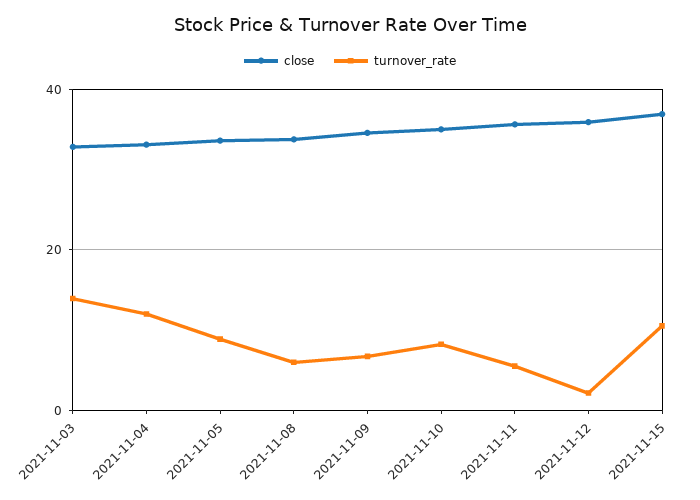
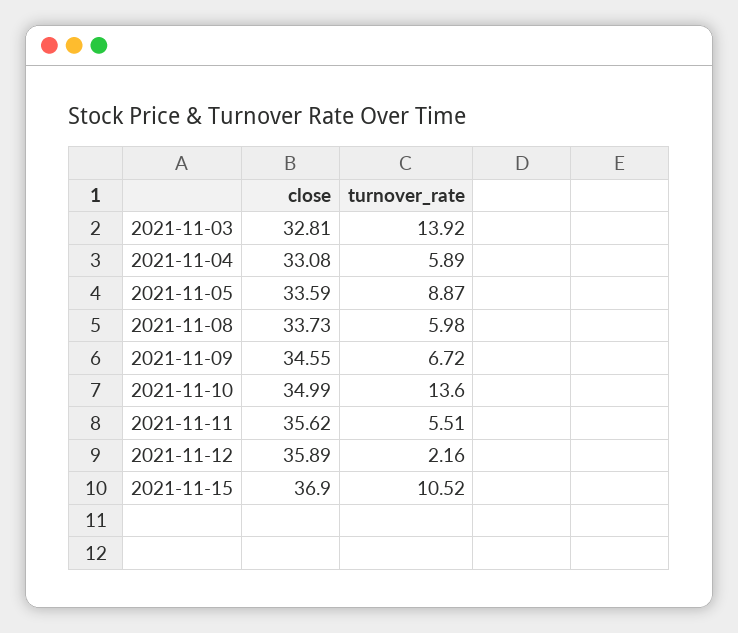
turnover_rate, 2021-11-04: 12 -> 5.89
turnover_rate, 2021-11-10: 8 -> 13.6

